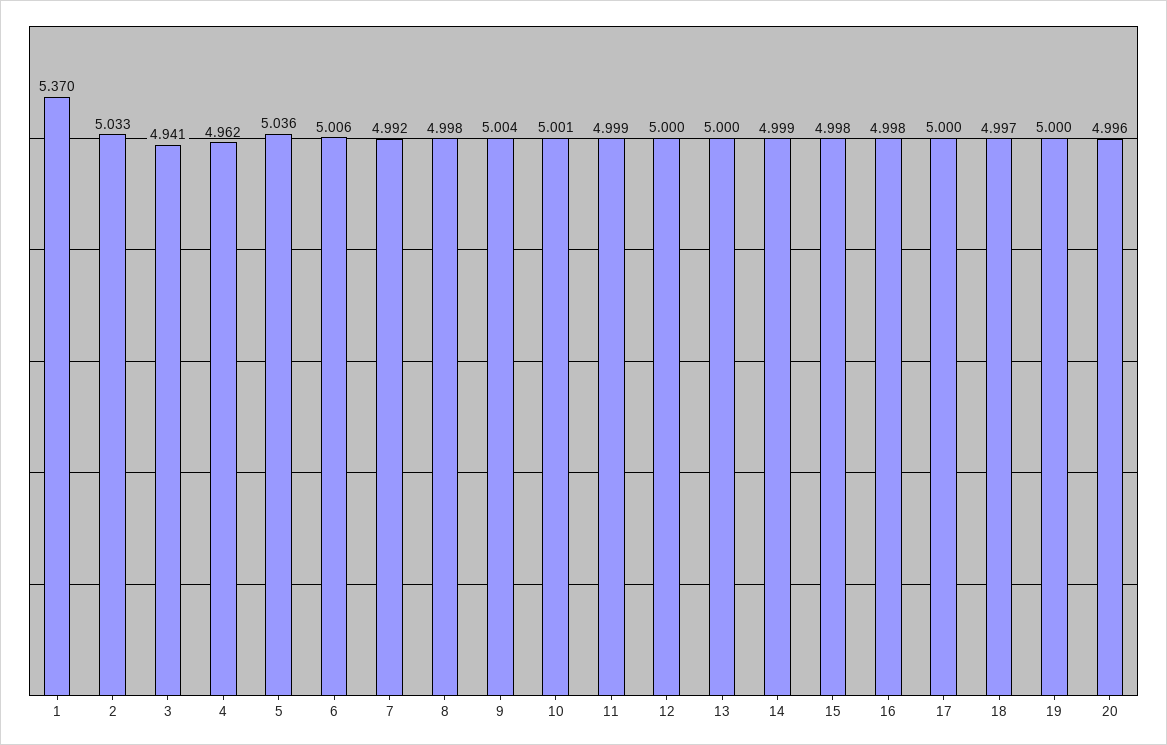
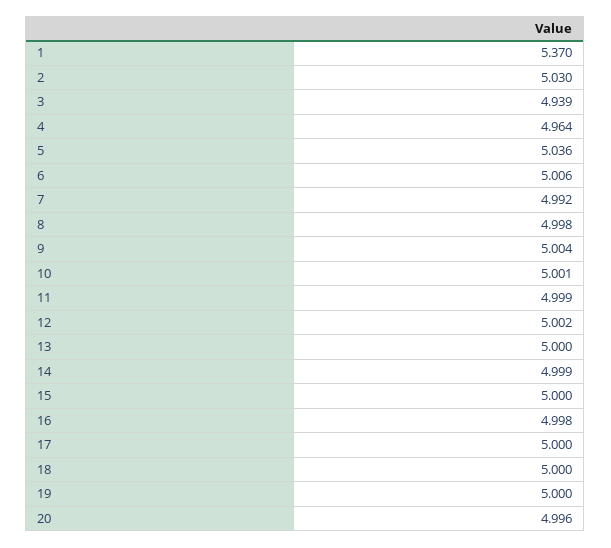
2: 5.033 -> 5.03
3: 4.941 -> 4.939
4: 4.962 -> 4.964
12: 5 -> 5.002
15: 4.998 -> 5
18: 4.997 -> 5

